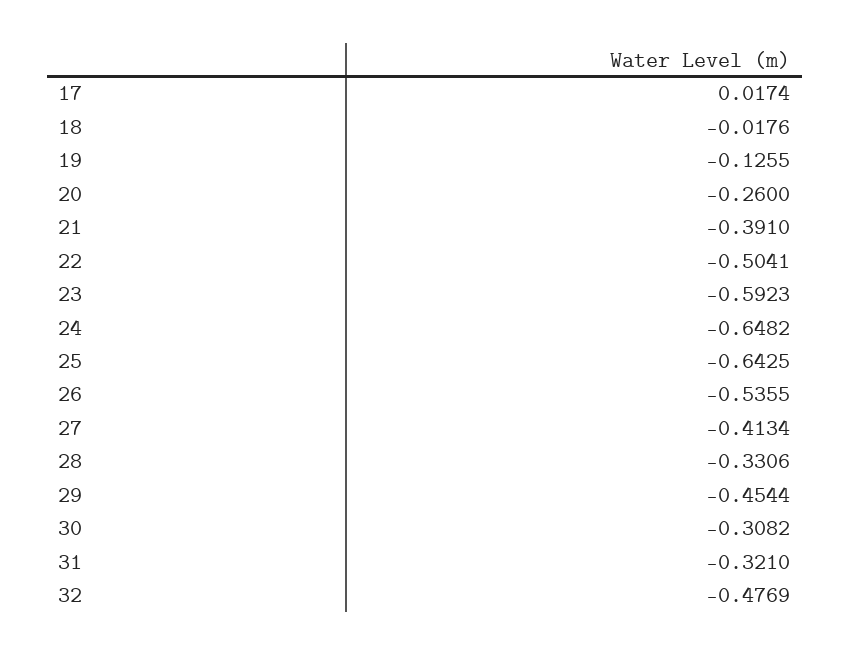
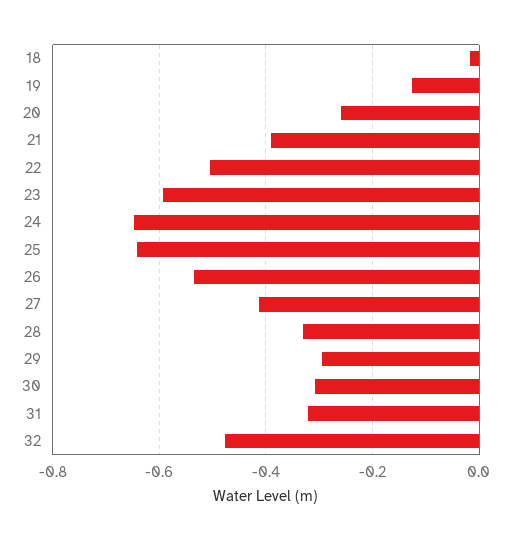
17: 0.0174 -> none
29: -0.4544 -> -0.3

